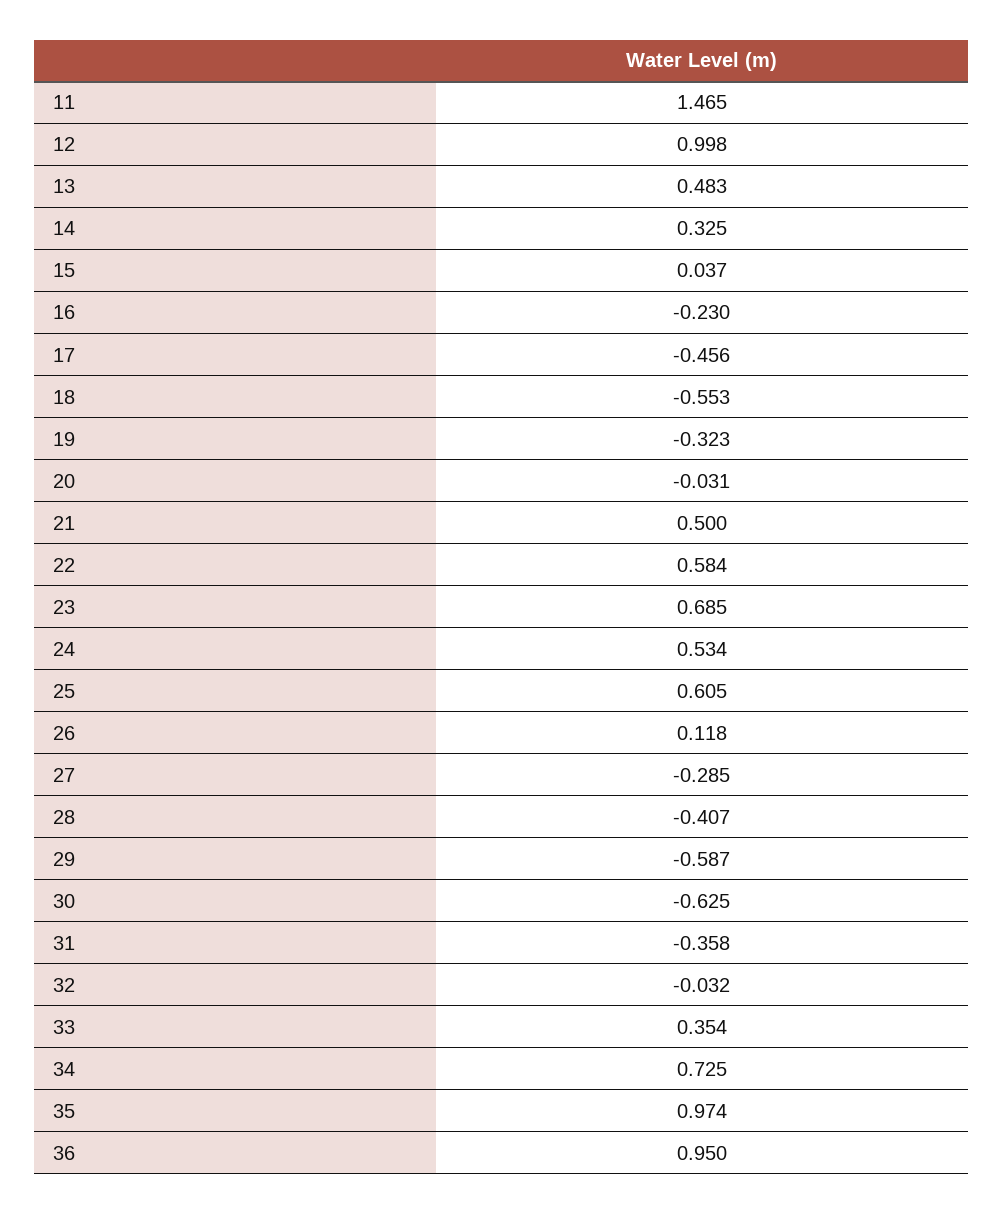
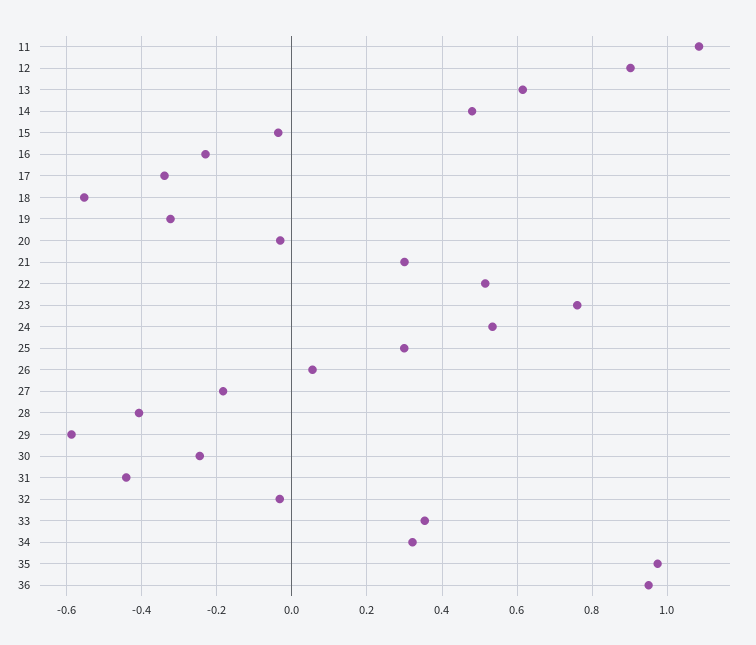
11: 1.465 -> 1.08
12: 0.998 -> 0.9
13: 0.483 -> 0.62
14: 0.325 -> 0.48
15: 0.037 -> -0.04
17: -0.456 -> -0.34
21: 0.5 -> 0.3
22: 0.584 -> 0.52
23: 0.685 -> 0.76
25: 0.605 -> 0.3
26: 0.118 -> 0.06
27: -0.285 -> -0.18
30: -0.625 -> -0.24
31: -0.358 -> -0.44
34: 0.725 -> 0.32

